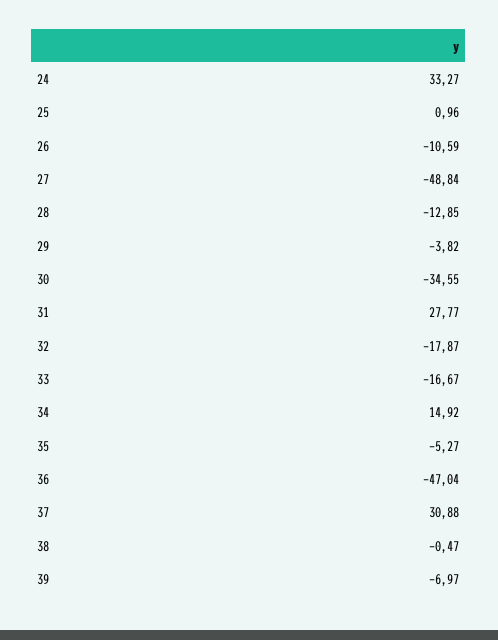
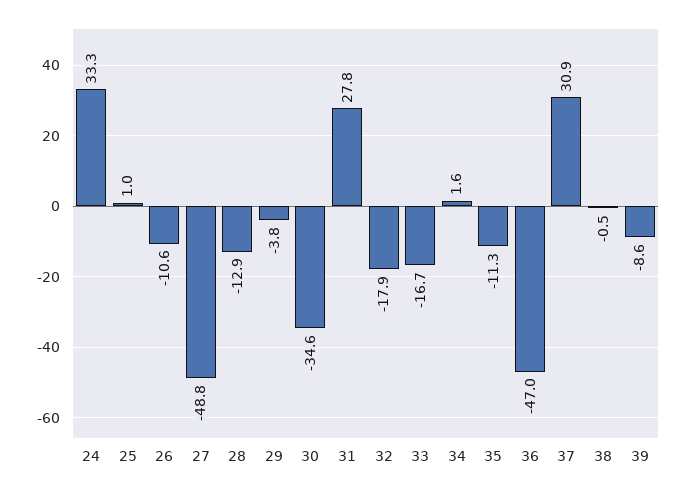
34: 14.92 -> 1.6
35: -5.27 -> -11.3
39: -6.97 -> -8.6

